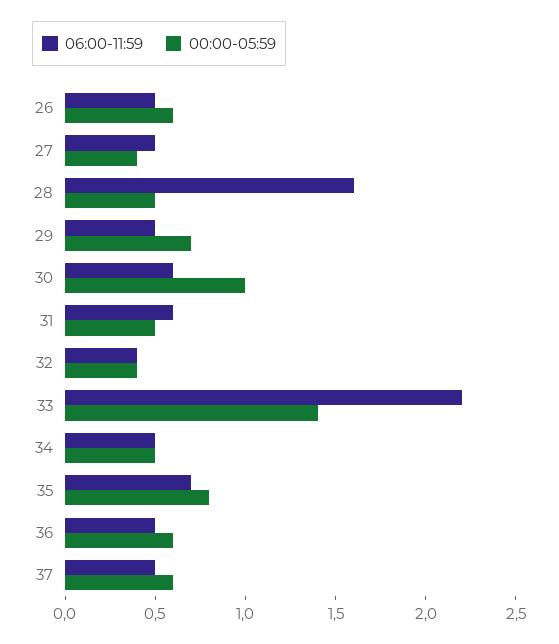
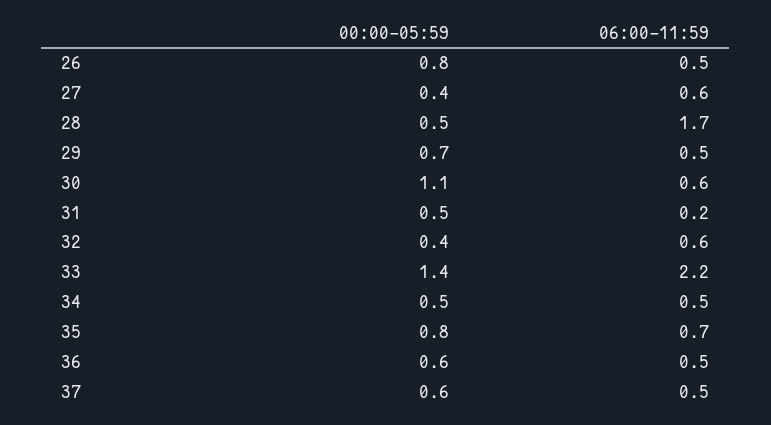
00:00-05:59, 26: 0.6 -> 0.8
06:00-11:59, 27: 0.5 -> 0.6
06:00-11:59, 28: 1.6 -> 1.7
00:00-05:59, 30: 1 -> 1.1
06:00-11:59, 31: 0.6 -> 0.2
06:00-11:59, 32: 0.4 -> 0.6

